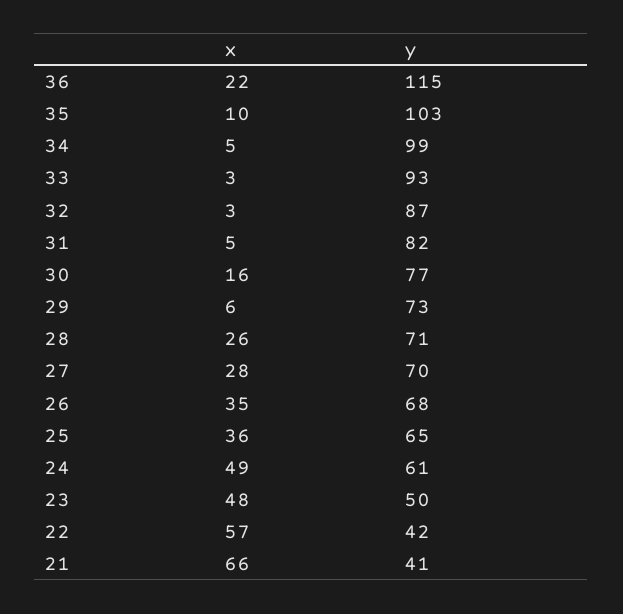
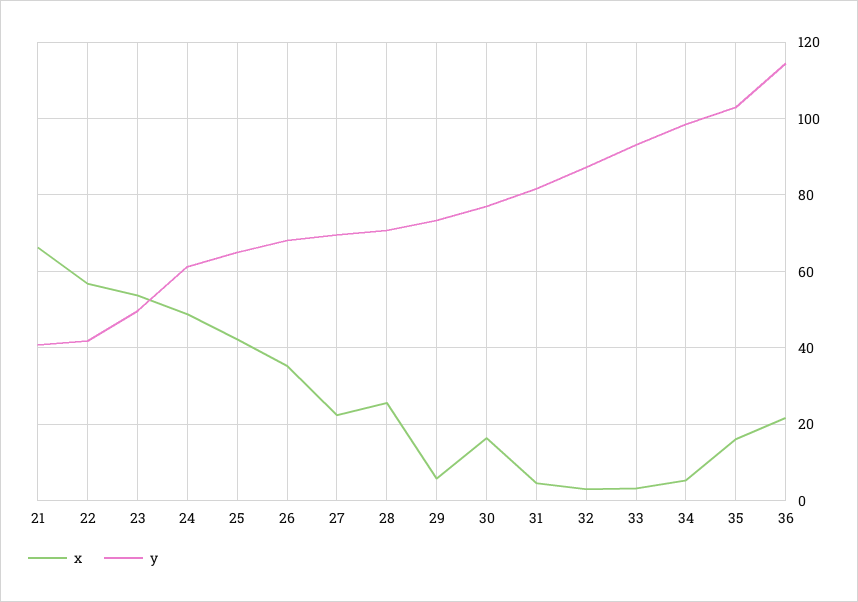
x, 35: 10 -> 16
x, 27: 28 -> 22
x, 25: 36 -> 42
x, 23: 48 -> 54

